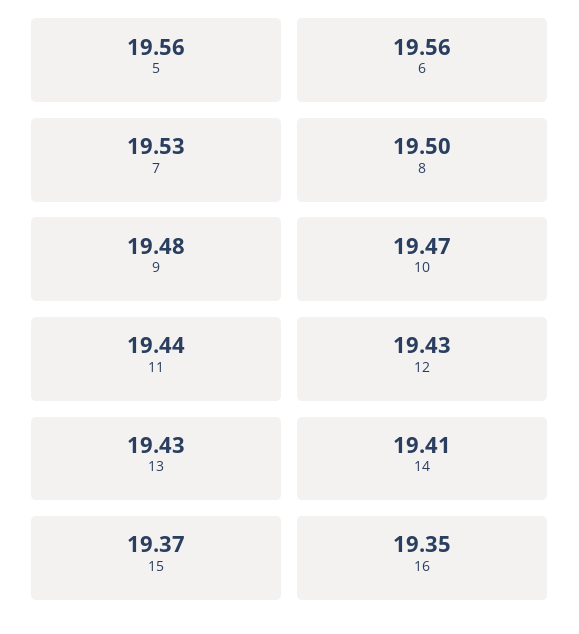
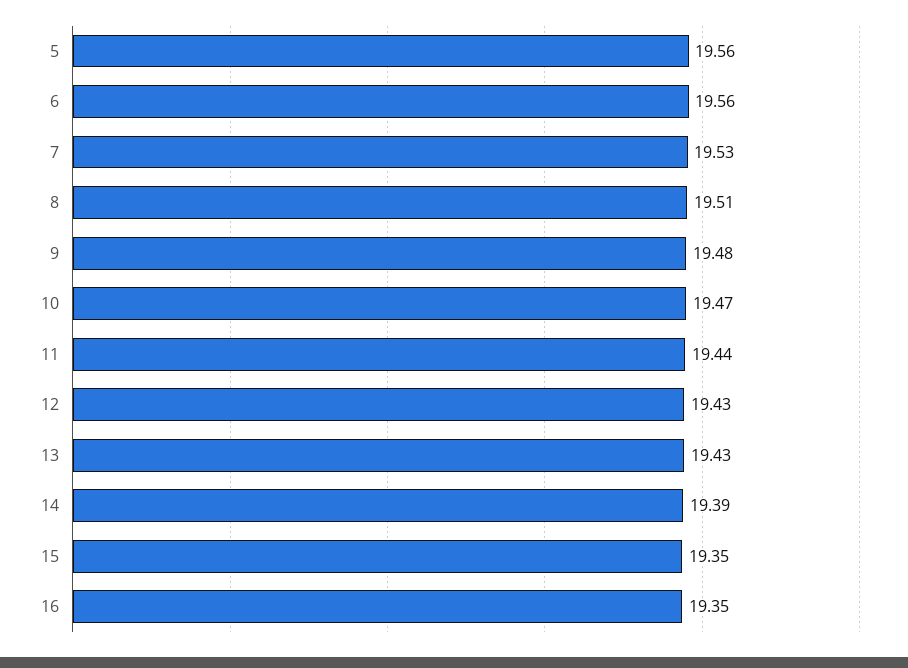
8: 19.5 -> 19.51
14: 19.41 -> 19.39
15: 19.37 -> 19.35

